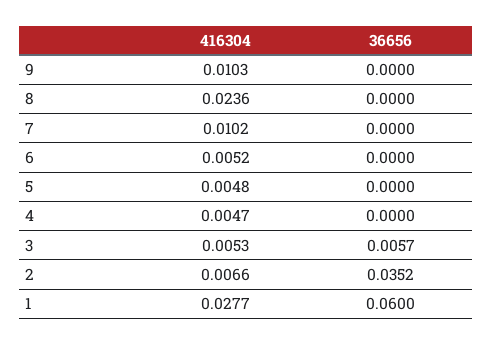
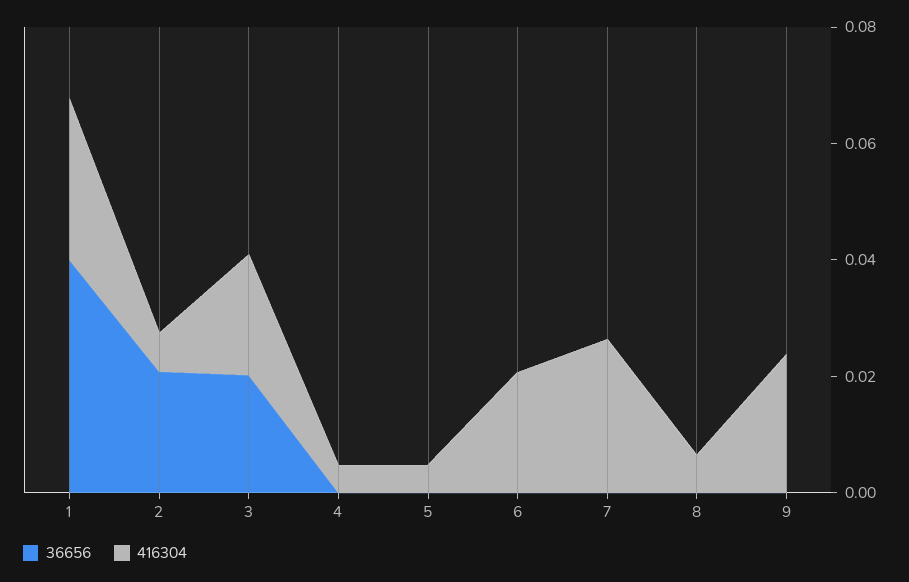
416304, 9: 0.0103 -> 0.025
416304, 8: 0.0236 -> 0.005
416304, 7: 0.0102 -> 0.025
416304, 6: 0.0052 -> 0.02
416304, 3: 0.0053 -> 0.02
36656, 3: 0.0057 -> 0.02
36656, 2: 0.0352 -> 0.02
36656, 1: 0.06 -> 0.04

